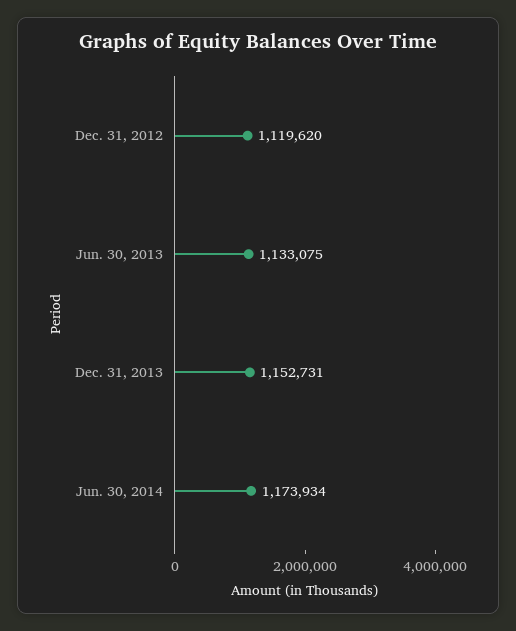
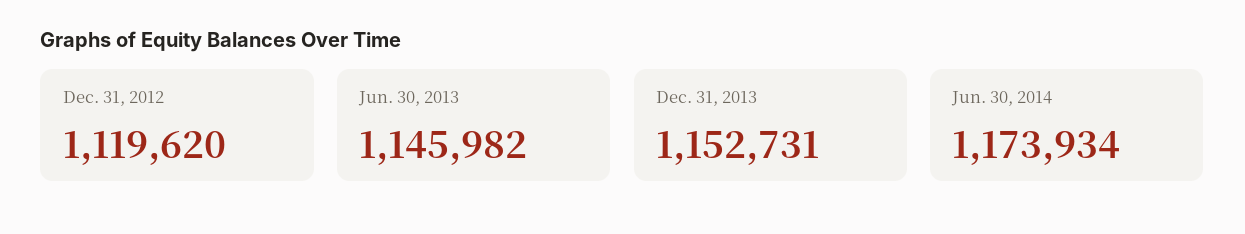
Jun. 30, 2013: 1133075 -> 1145982

